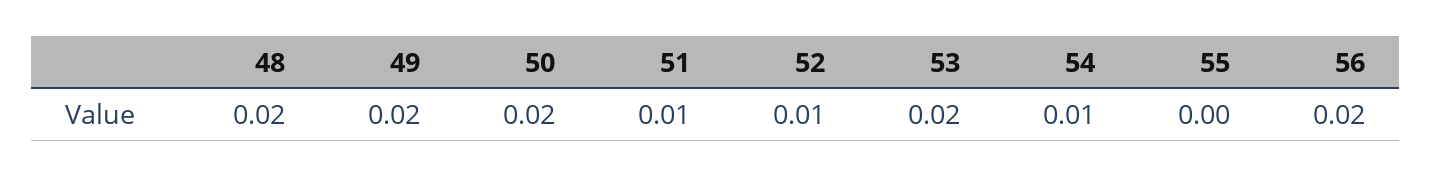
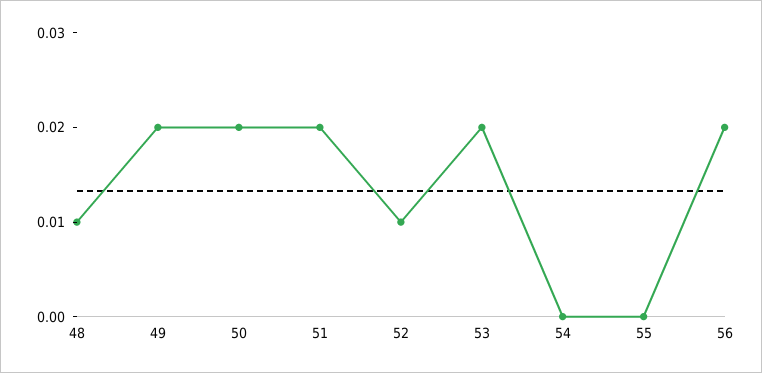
48: 0.02 -> 0.01
51: 0.01 -> 0.02
54: 0.01 -> 0

